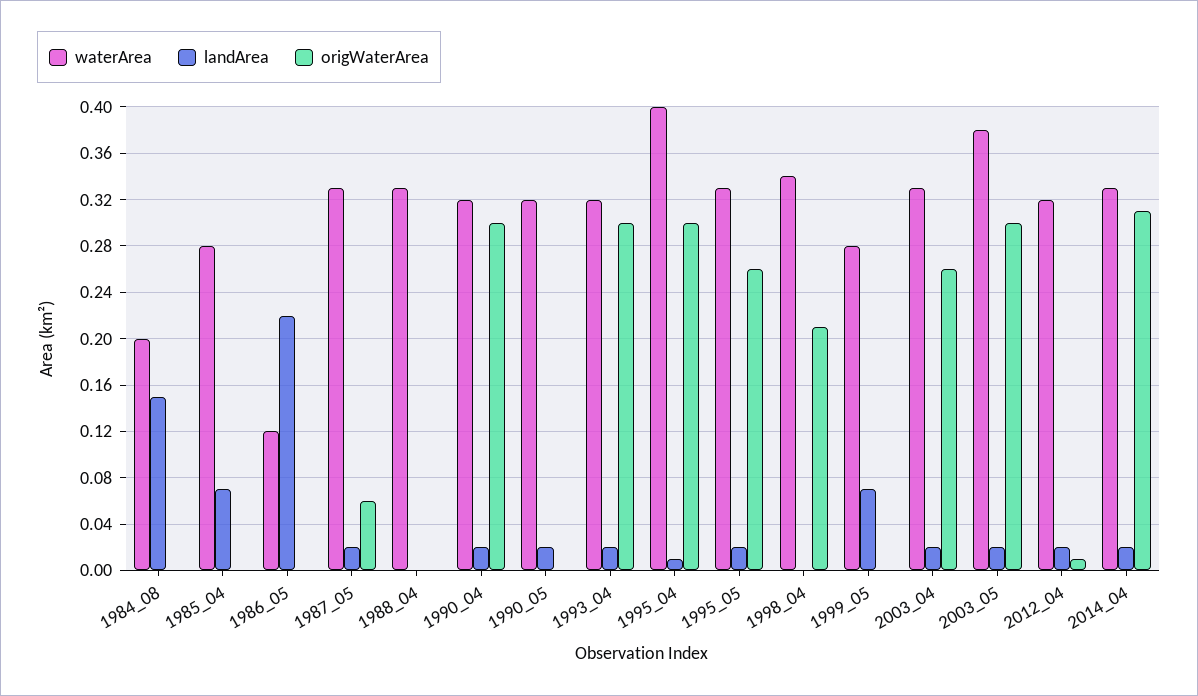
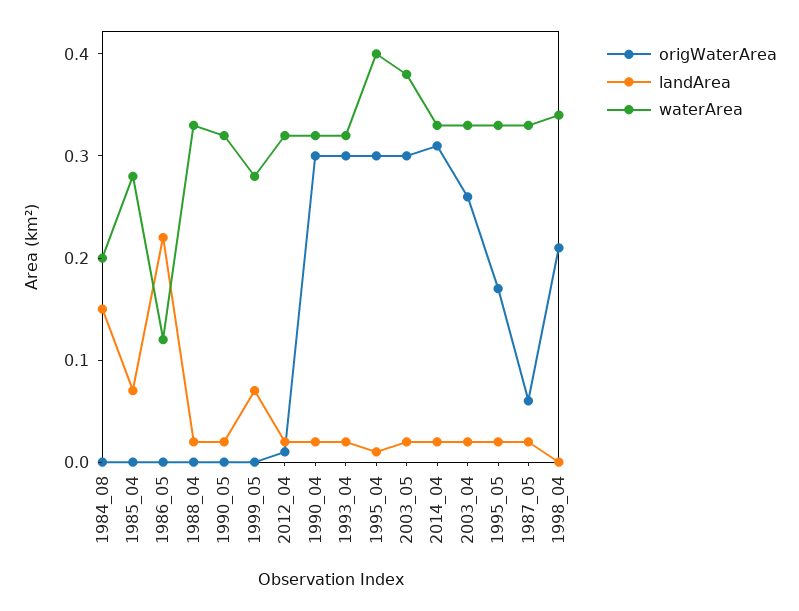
landArea, 1988_04: 0 -> 0.02
origWaterArea, 1995_05: 0.26 -> 0.17

